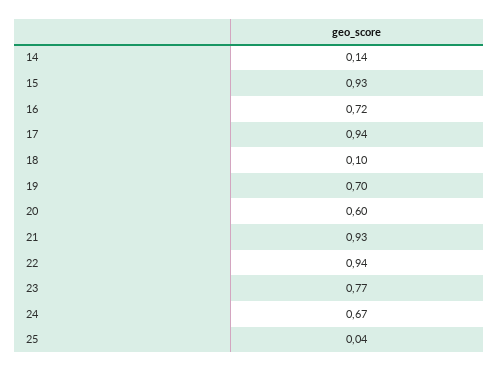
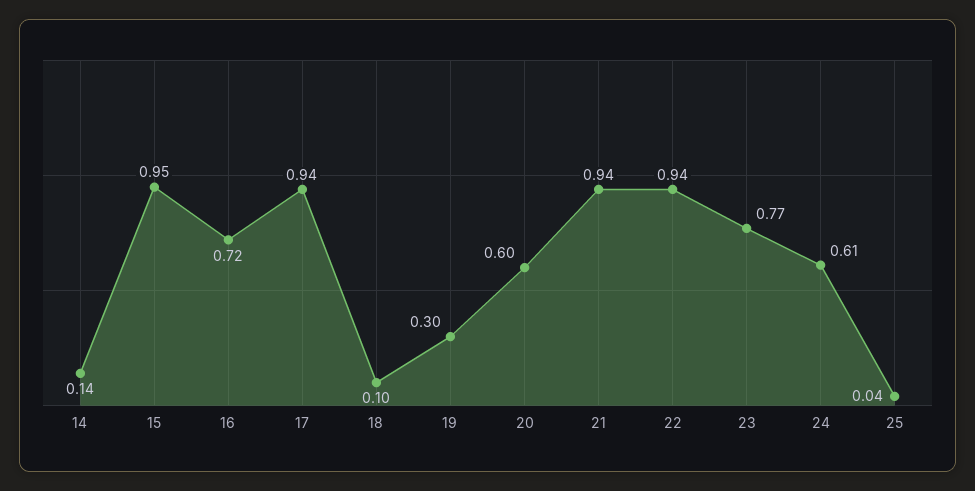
15: 0.93 -> 0.95
19: 0.7 -> 0.3
21: 0.93 -> 0.94
24: 0.67 -> 0.61

